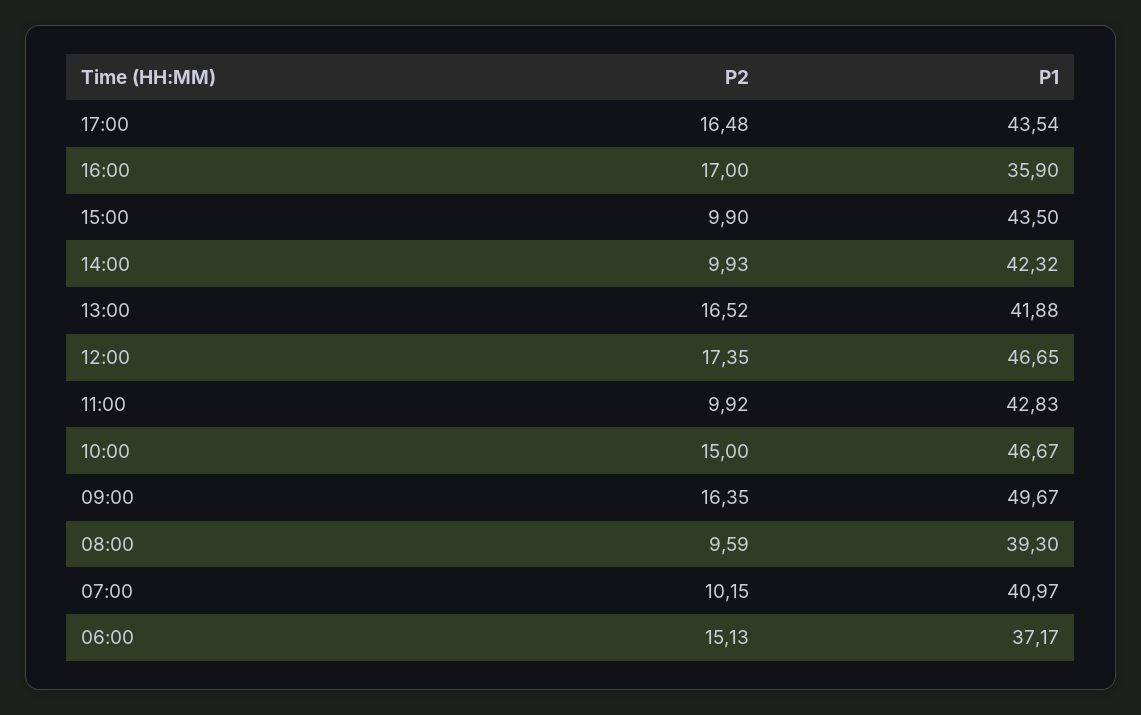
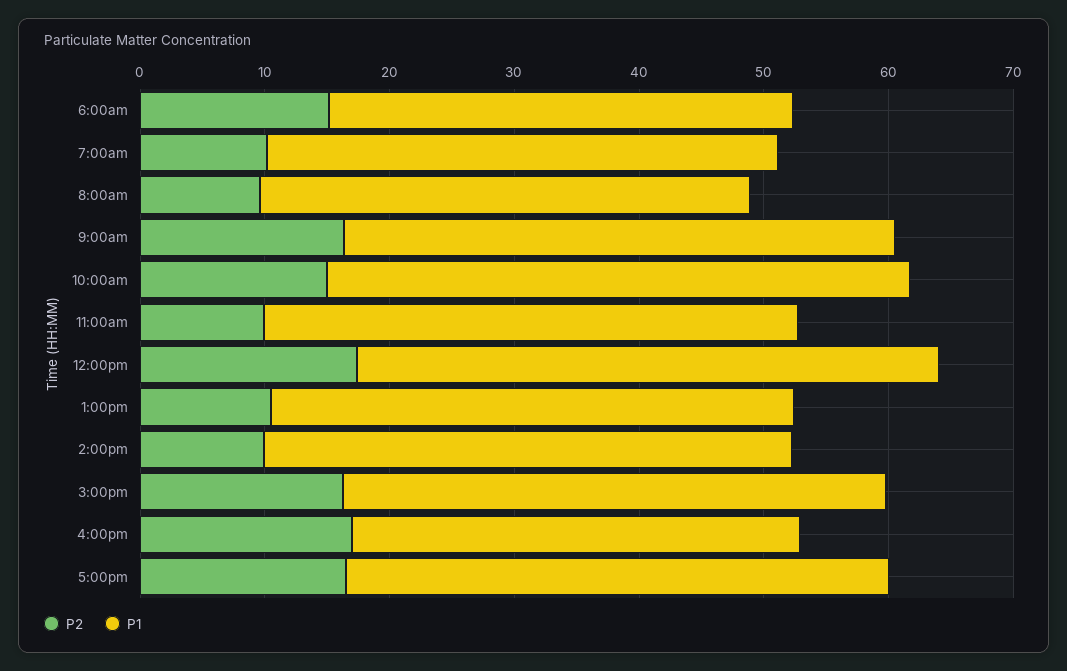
P2, 15:00: 9.9 -> 16
P2, 13:00: 16.52 -> 10
P1, 09:00: 49.67 -> 44

